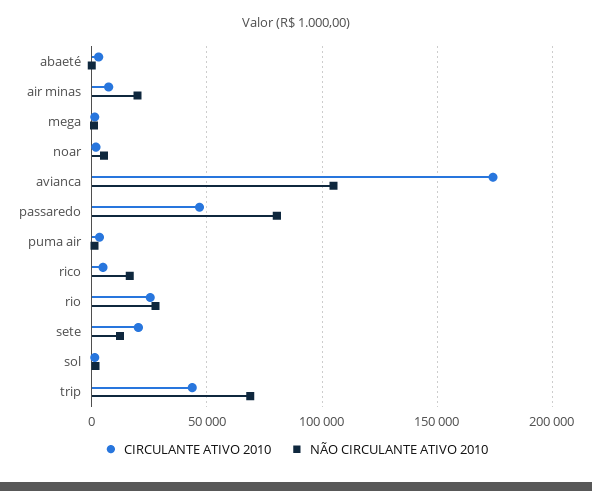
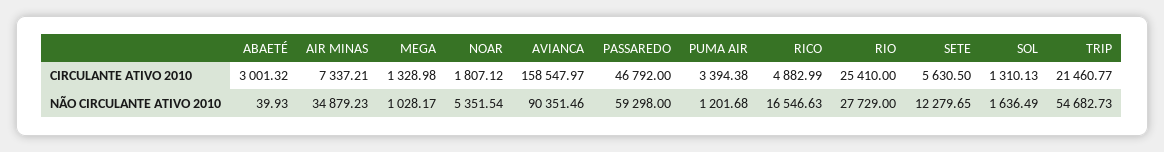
NÃO CIRCULANTE ATIVO 2010, air minas: 20000 -> 34879.23
CIRCULANTE ATIVO 2010, avianca: 175000 -> 158547.97
NÃO CIRCULANTE ATIVO 2010, avianca: 105000 -> 90351.46
NÃO CIRCULANTE ATIVO 2010, passaredo: 80000 -> 59298
CIRCULANTE ATIVO 2010, sete: 20000 -> 5630.5
CIRCULANTE ATIVO 2010, trip: 45000 -> 21460.77
NÃO CIRCULANTE ATIVO 2010, trip: 70000 -> 54682.73

